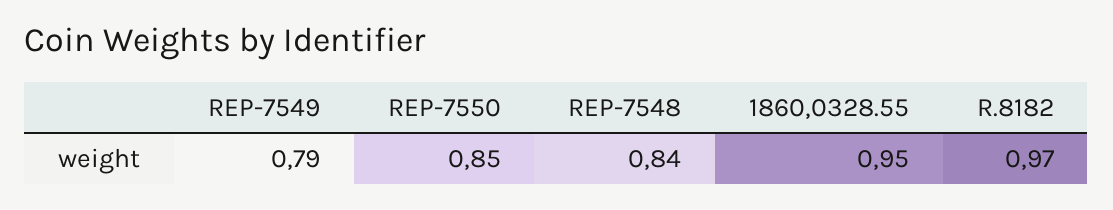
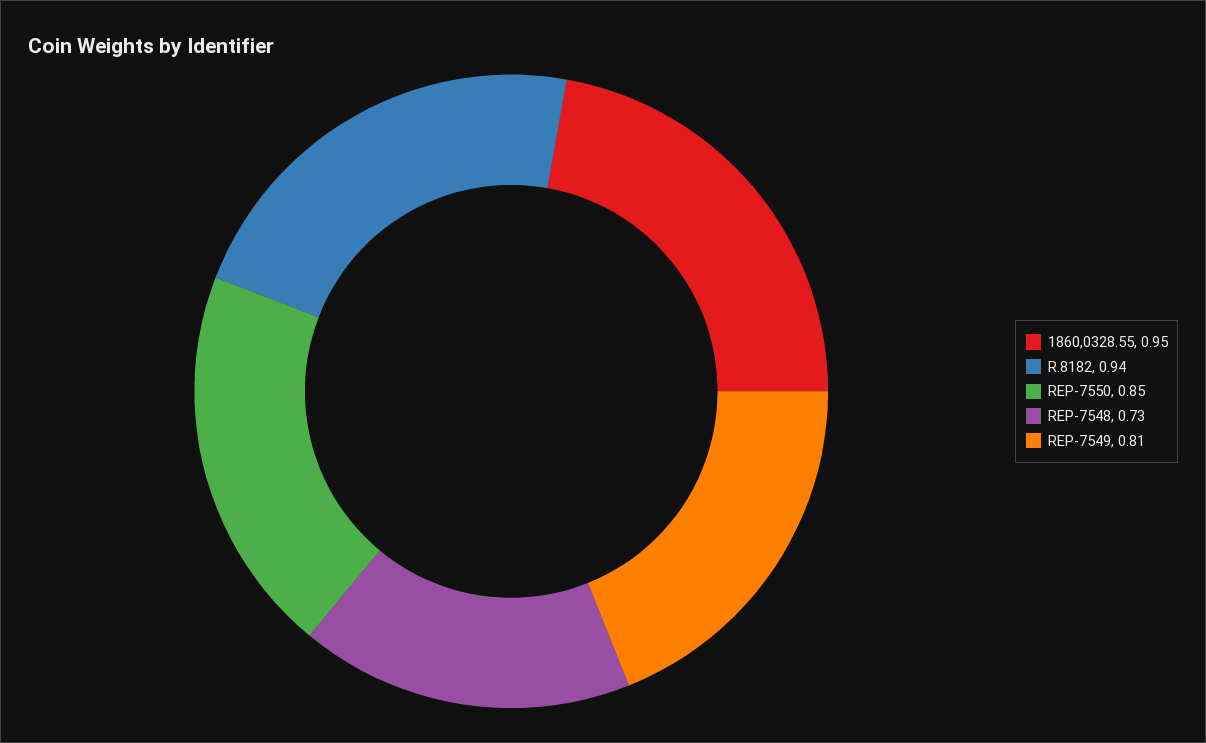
REP-7549: 0.79 -> 0.81
REP-7548: 0.84 -> 0.73
R.8182: 0.97 -> 0.94

